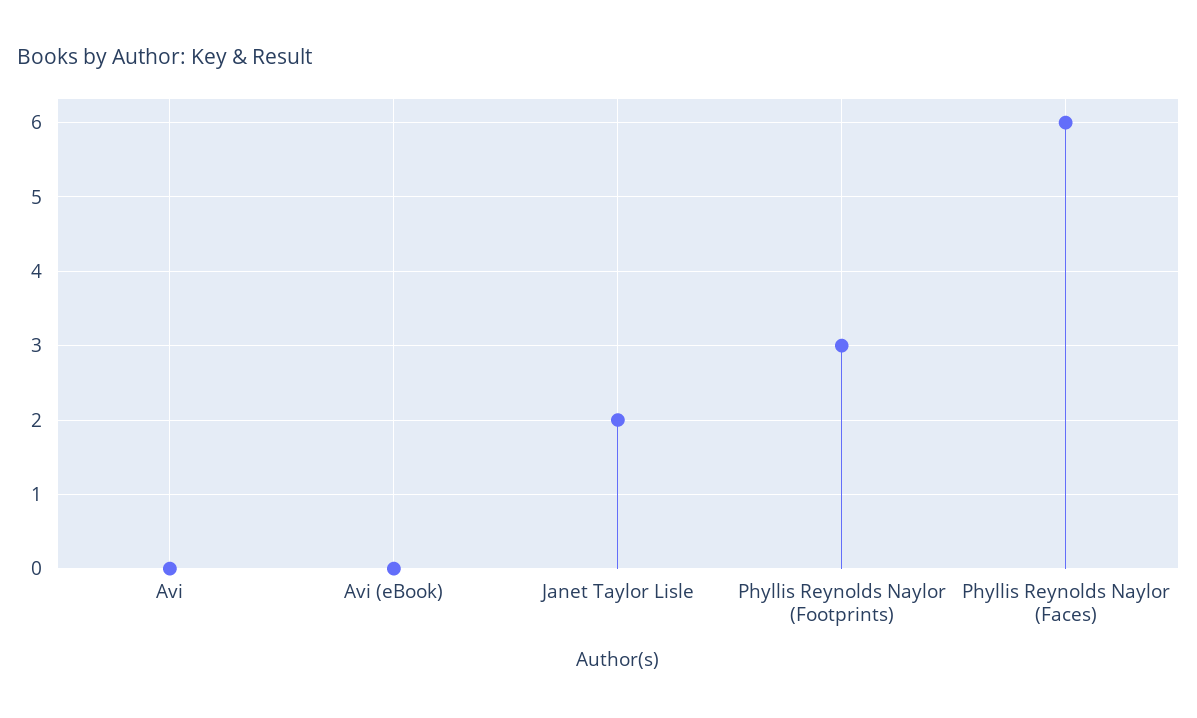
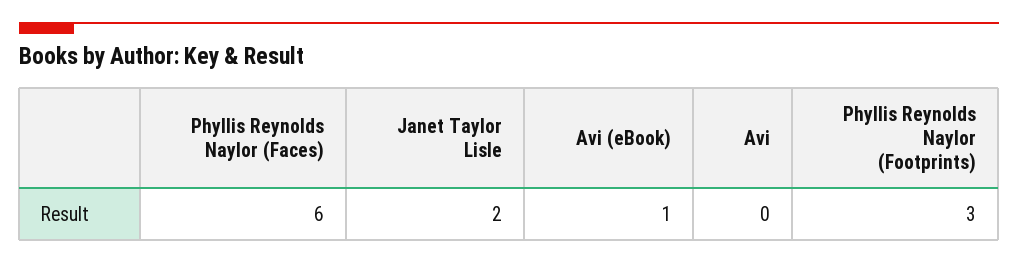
Avi (eBook): 0 -> 1

